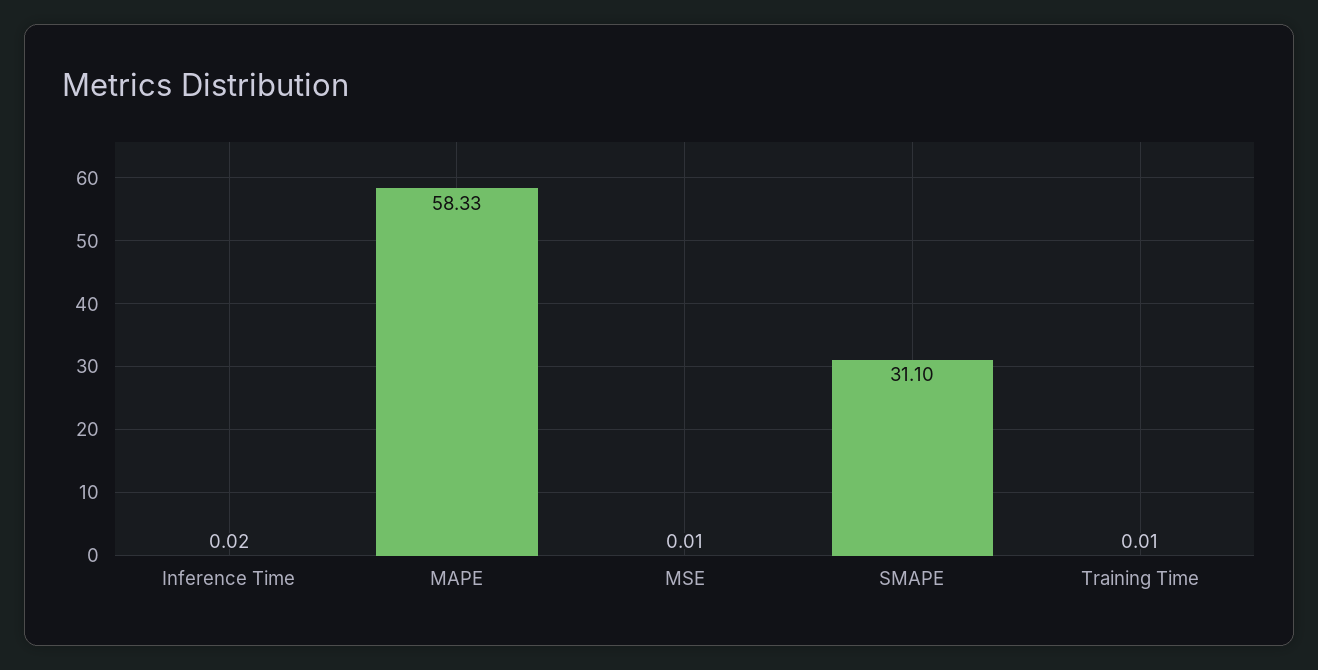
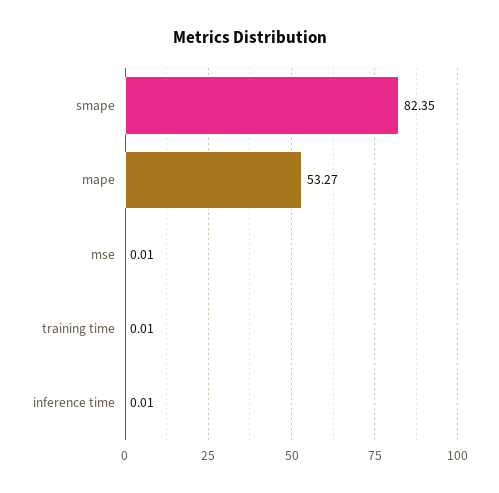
Inference Time: 0.02 -> 0.01
MAPE: 58.33 -> 53.27
SMAPE: 31.1 -> 82.35

